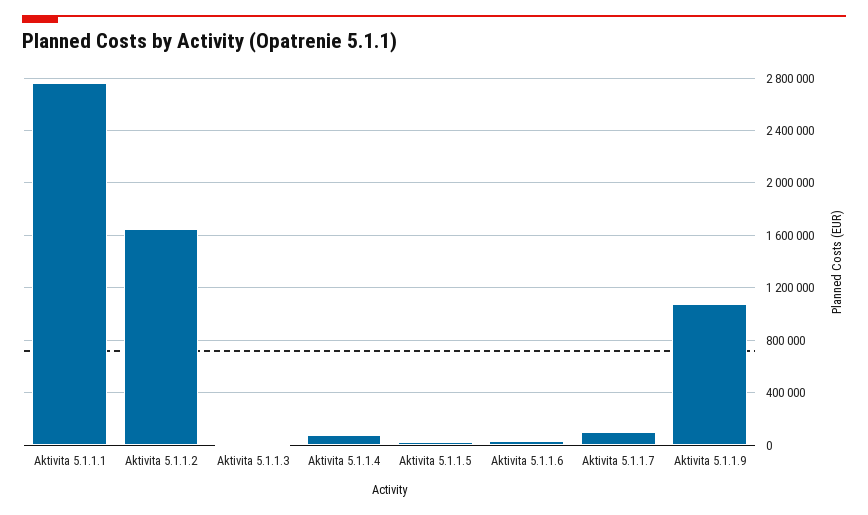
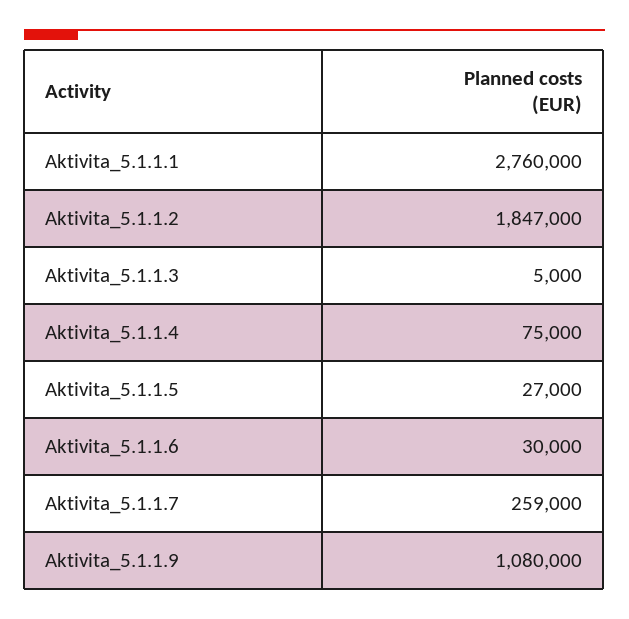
Aktivita 5.1.1.2: 1650000 -> 1847000
Aktivita 5.1.1.7: 100000 -> 259000

